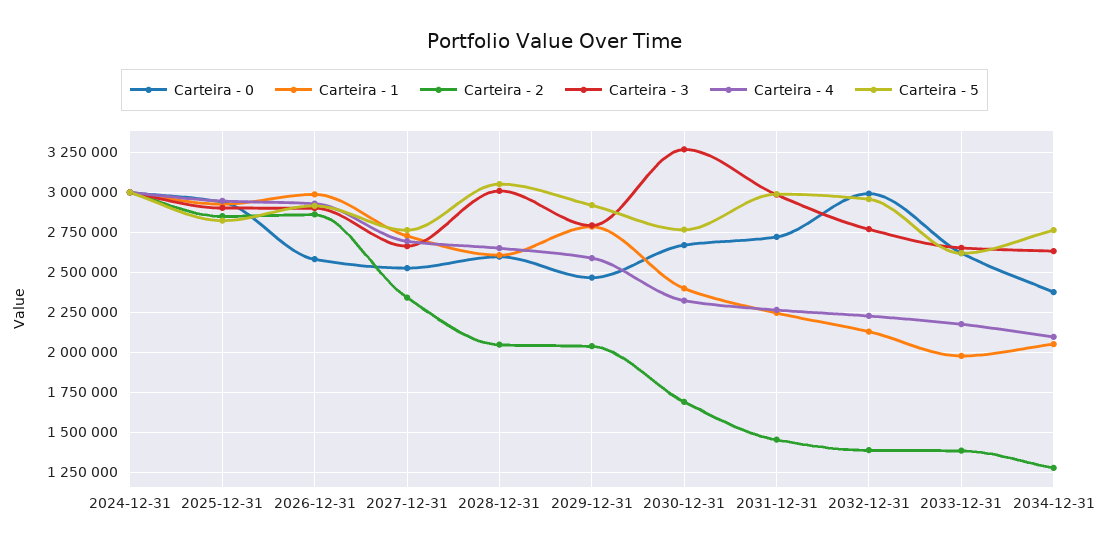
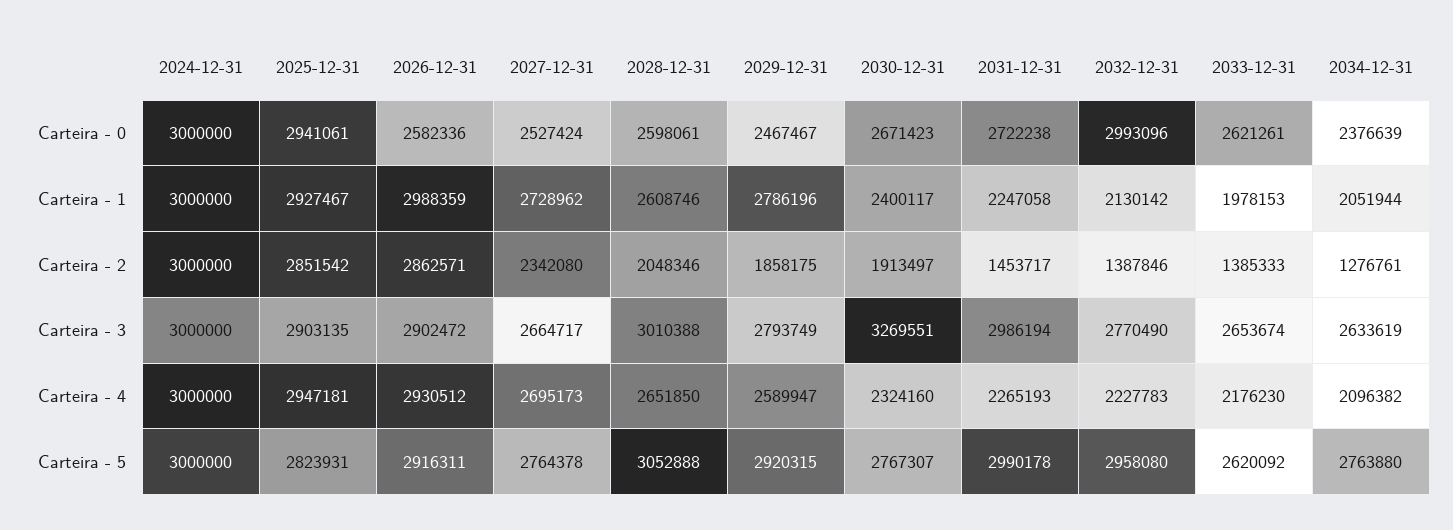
Carteira - 2, 2029-12-31: 2050000 -> 1858175
Carteira - 2, 2030-12-31: 1700000 -> 1913497

